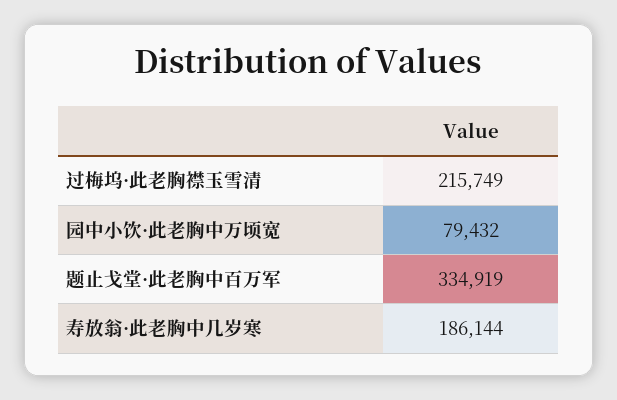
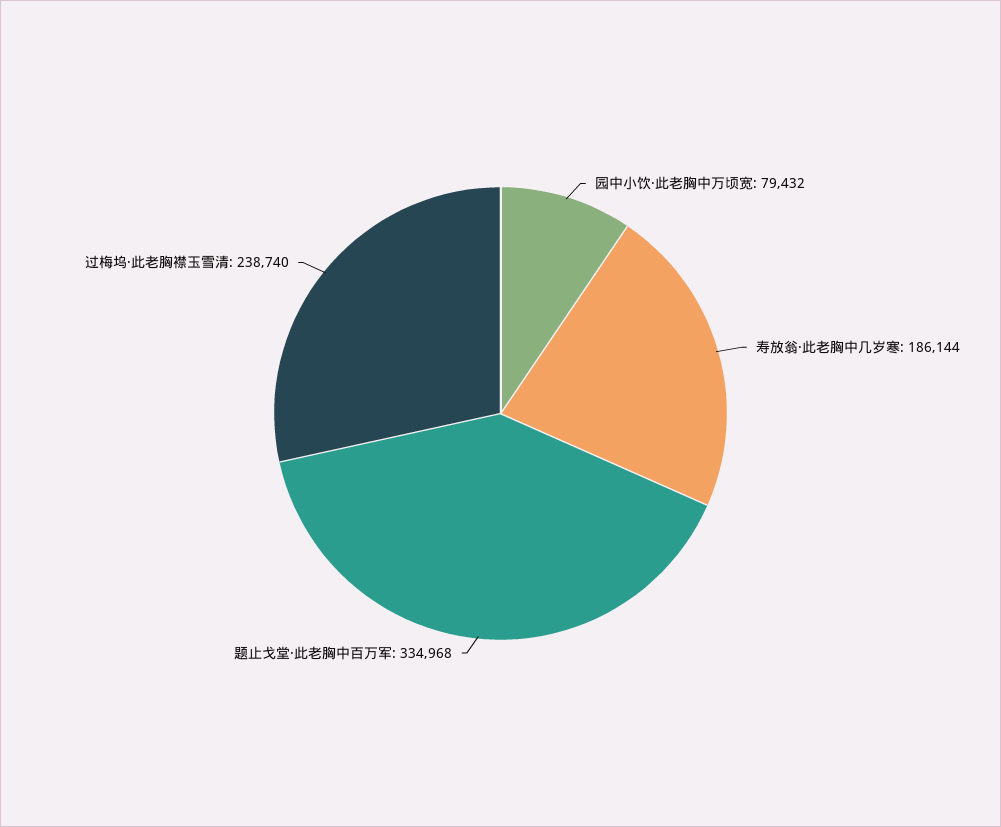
过梅坞·此老胸襟玉雪清: 215749 -> 238740
题止戈堂·此老胸中百万军: 334919 -> 334968

